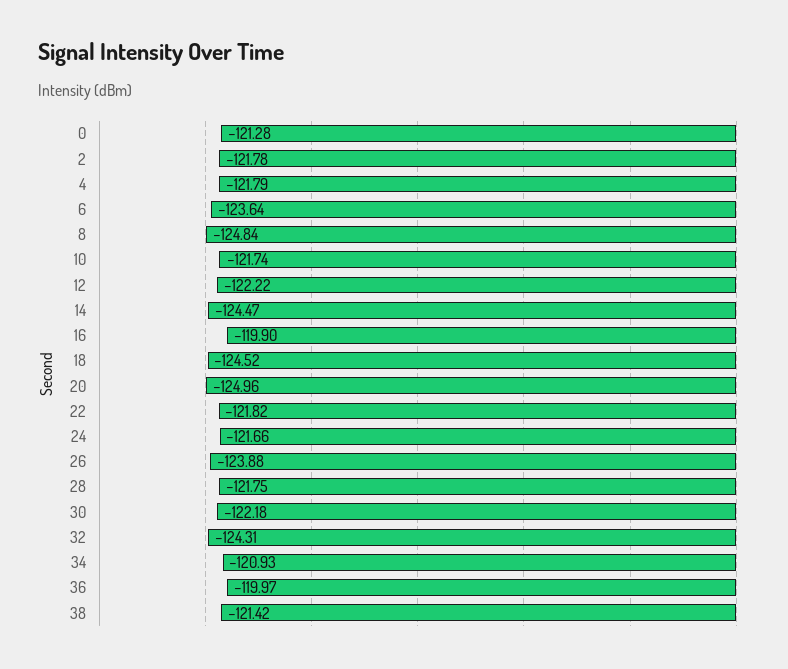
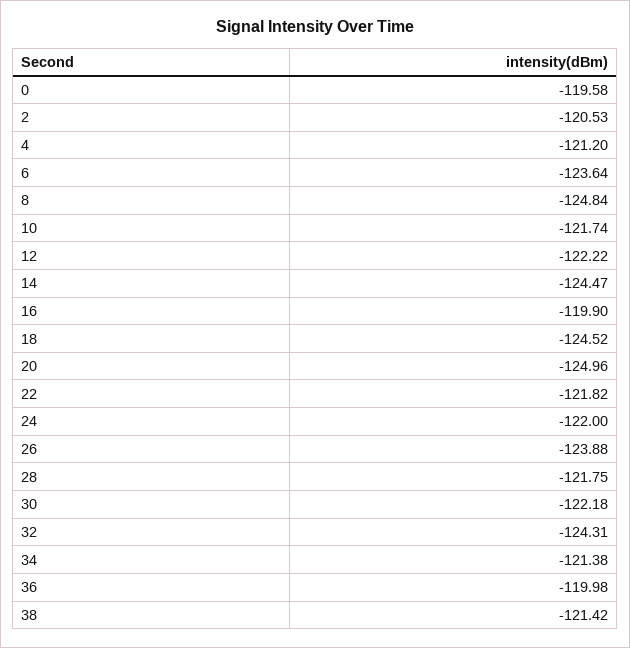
0: -121.28 -> -119.58
2: -121.78 -> -120.53
4: -121.79 -> -121.2
24: -121.66 -> -122
34: -120.93 -> -121.38
36: -119.97 -> -119.98

